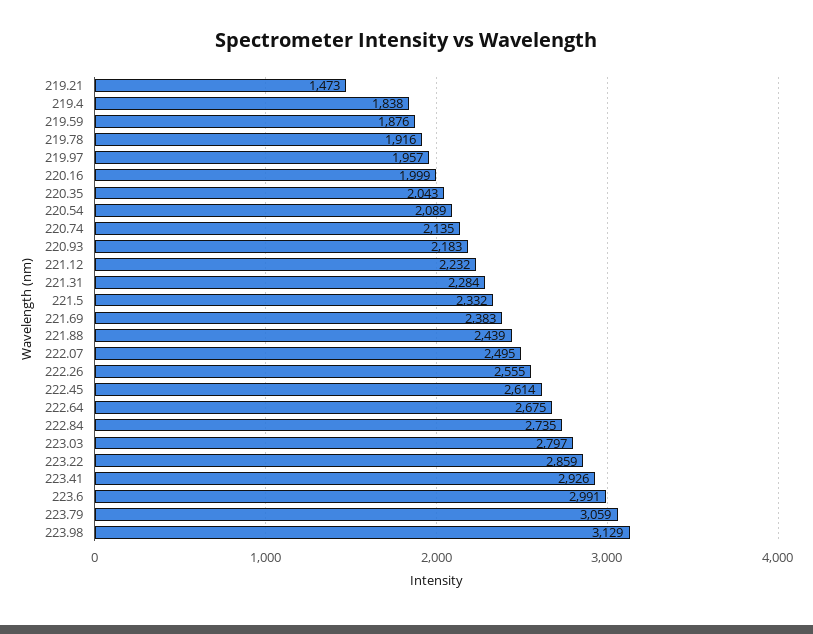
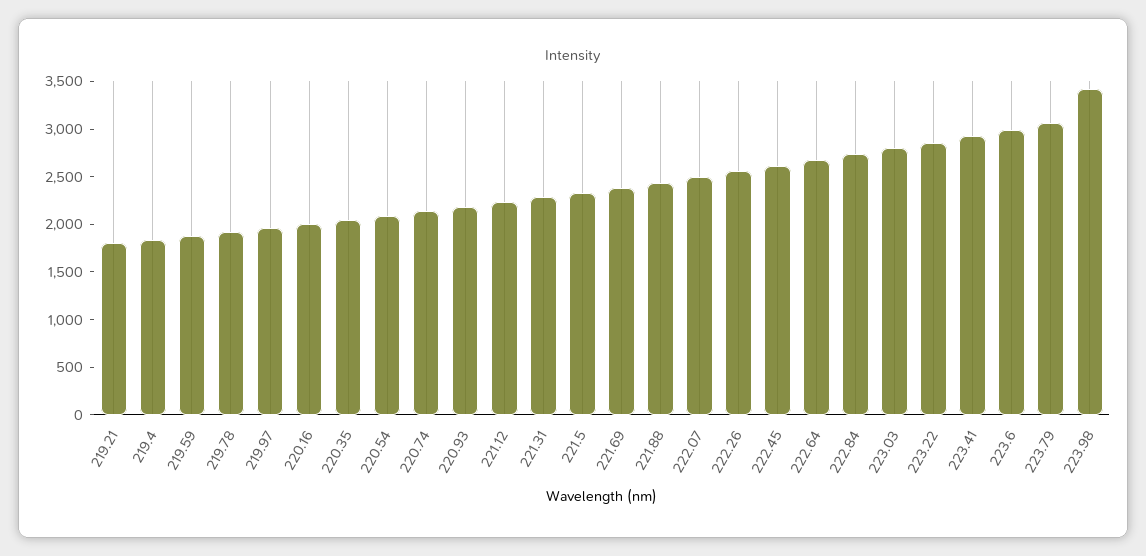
219.21: 1473 -> 1800
223.98: 3129 -> 3400

